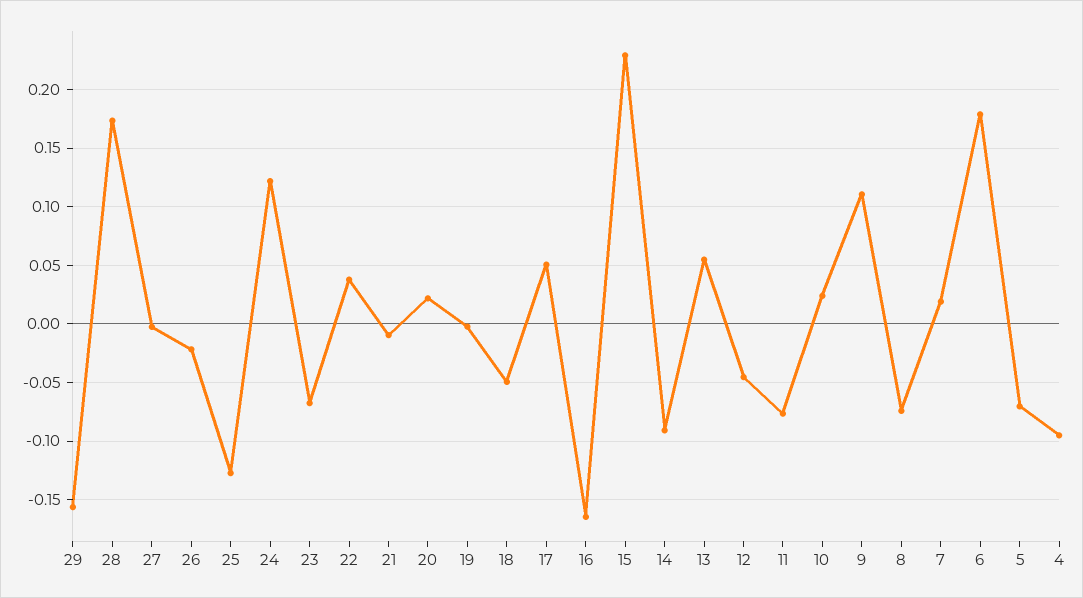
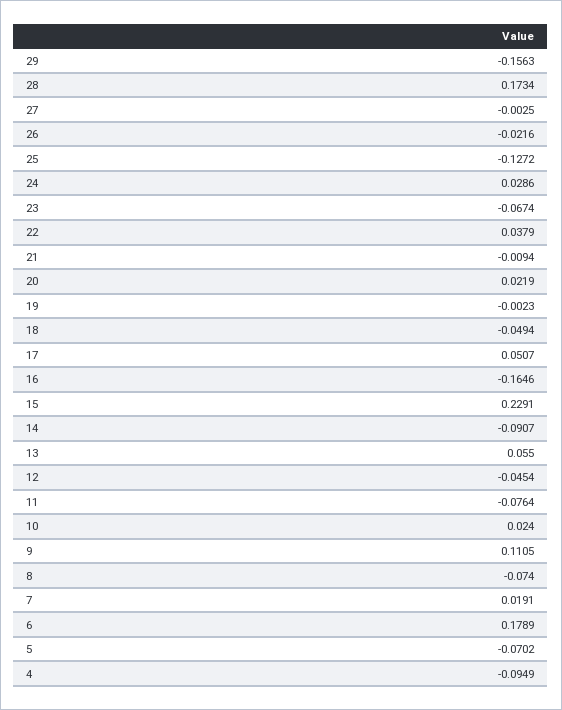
24: 0.12 -> 0.0286

